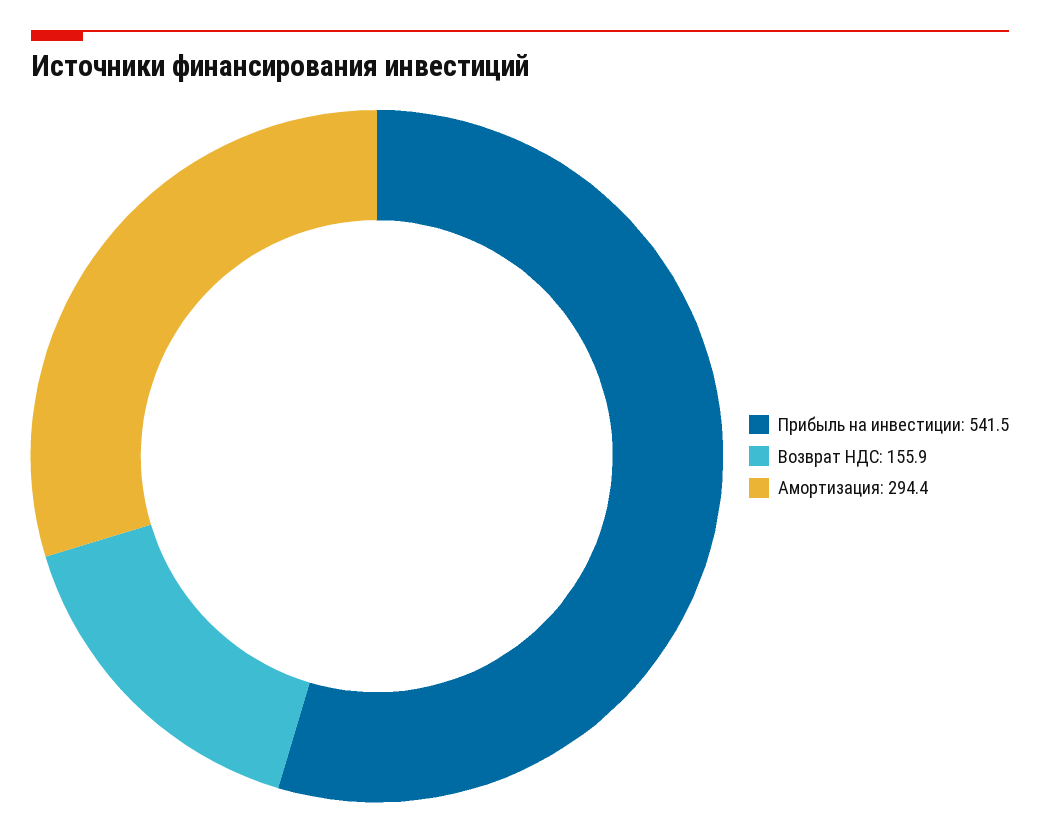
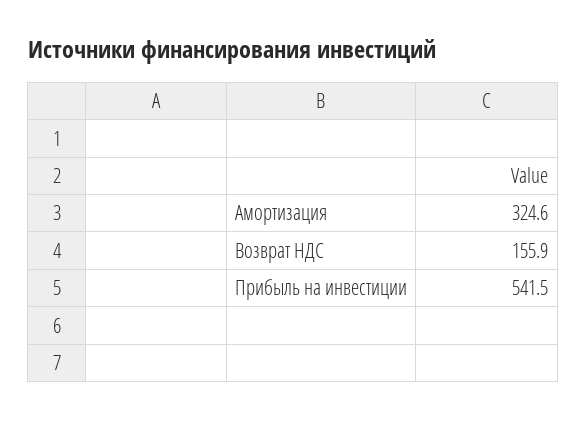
Амортизация: 294.4 -> 324.6

